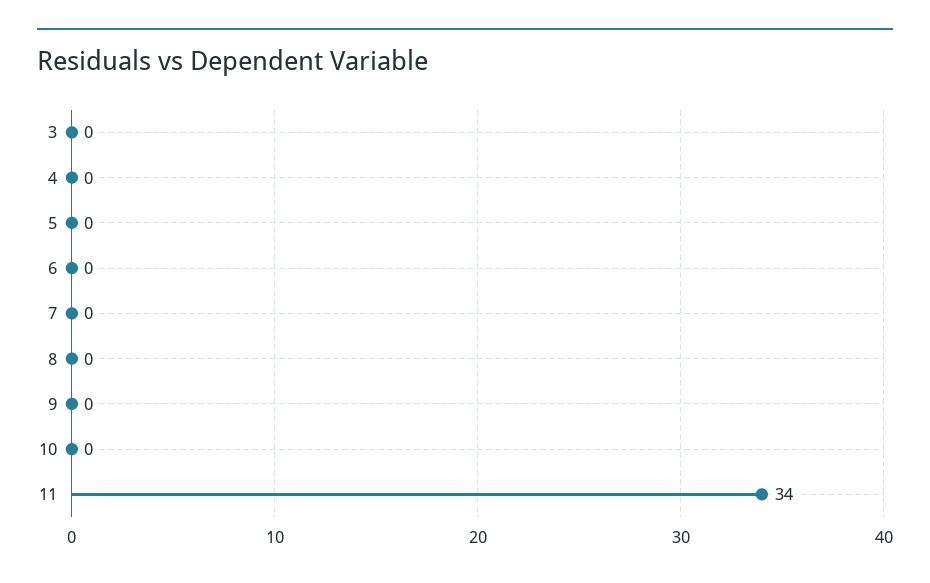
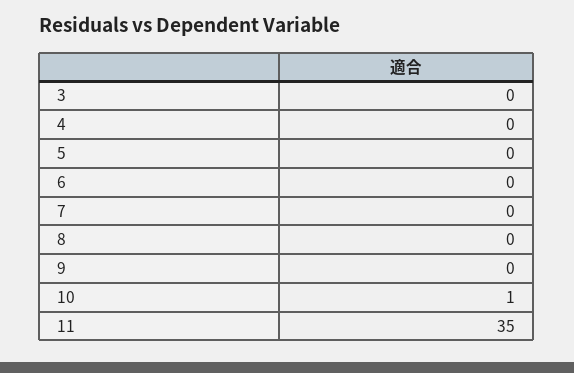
10: 0 -> 1
11: 34 -> 35

